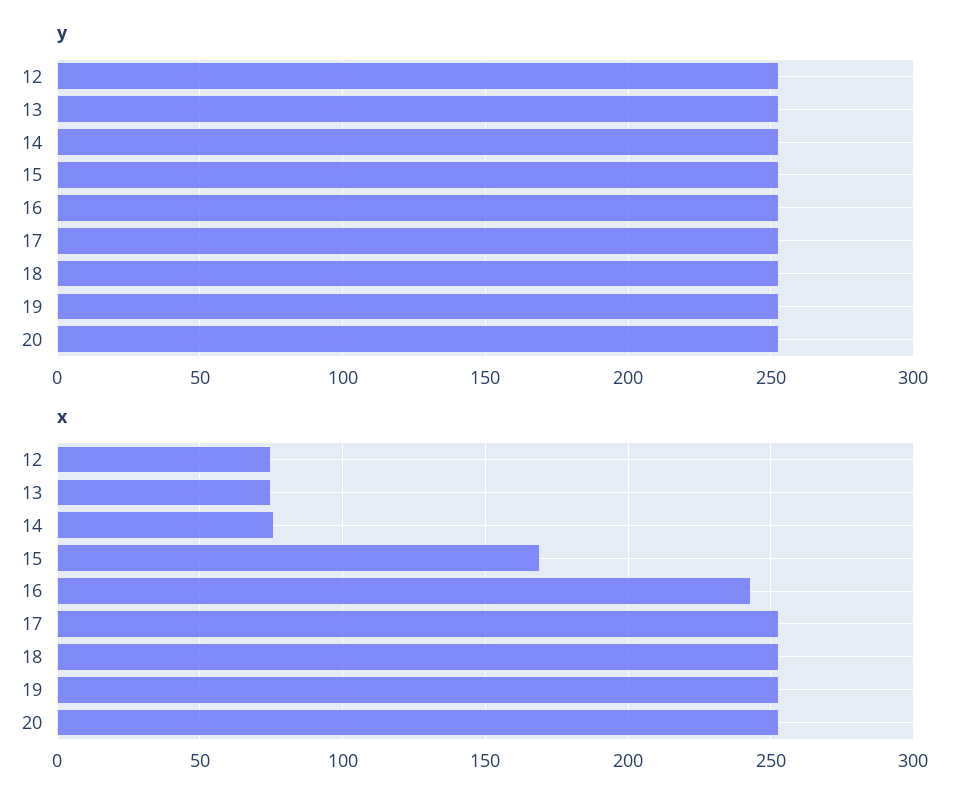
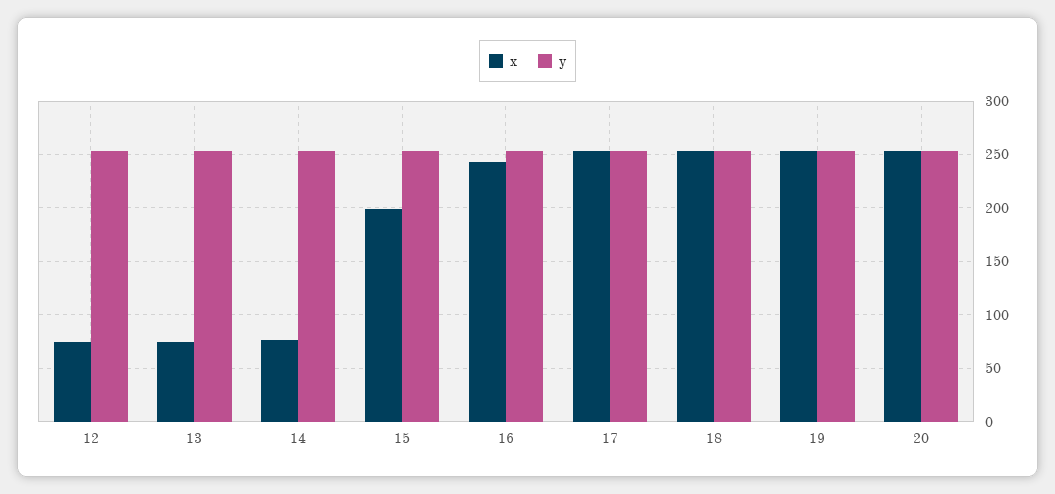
x, 15: 170 -> 200

